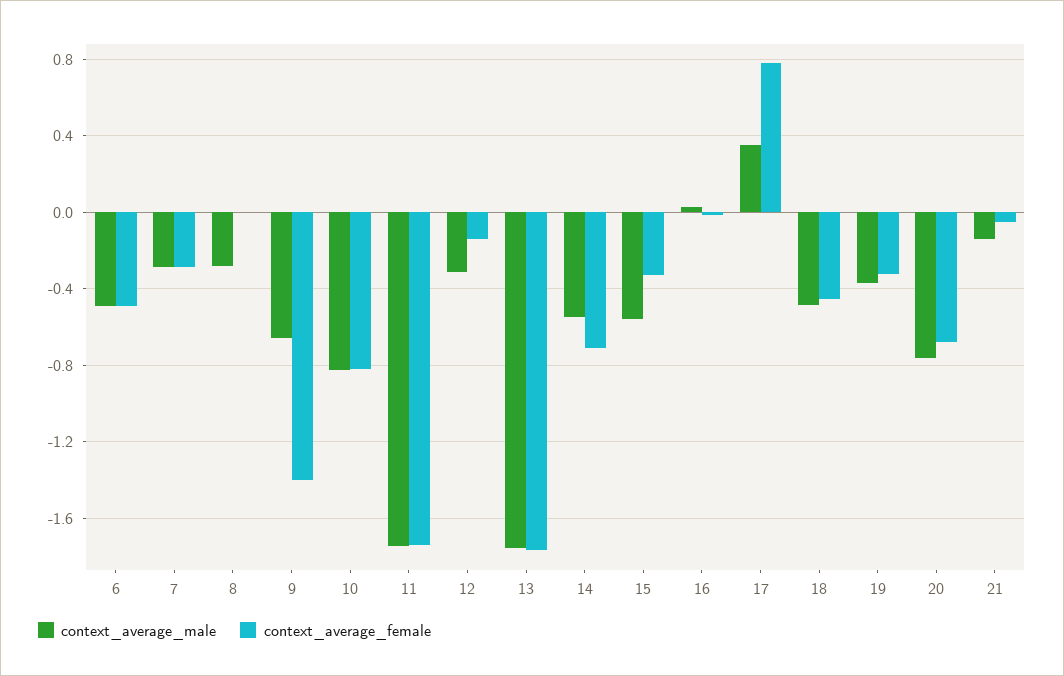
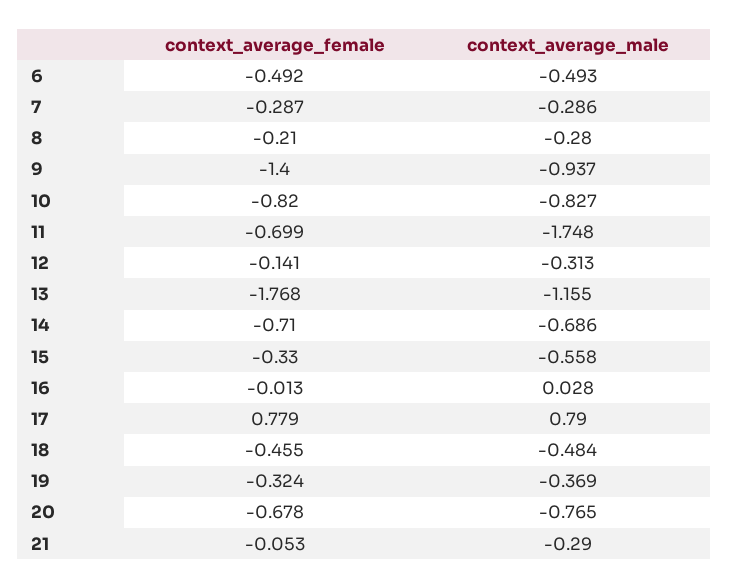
context_average_female, 8: 0 -> -0.21
context_average_male, 9: -0.65 -> -0.937
context_average_female, 11: -1.75 -> -0.699
context_average_male, 13: -1.75 -> -1.155
context_average_male, 14: -0.55 -> -0.686
context_average_male, 17: 0.35 -> 0.79
context_average_male, 21: -0.15 -> -0.29

